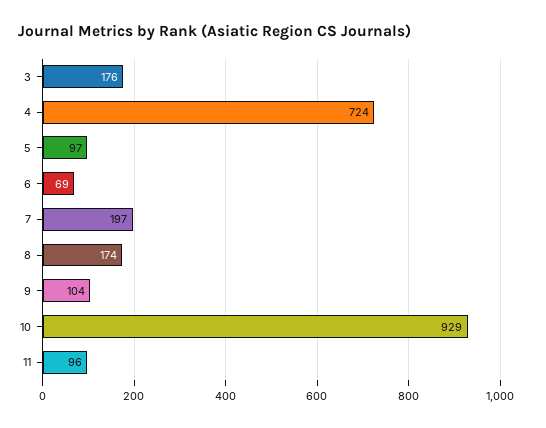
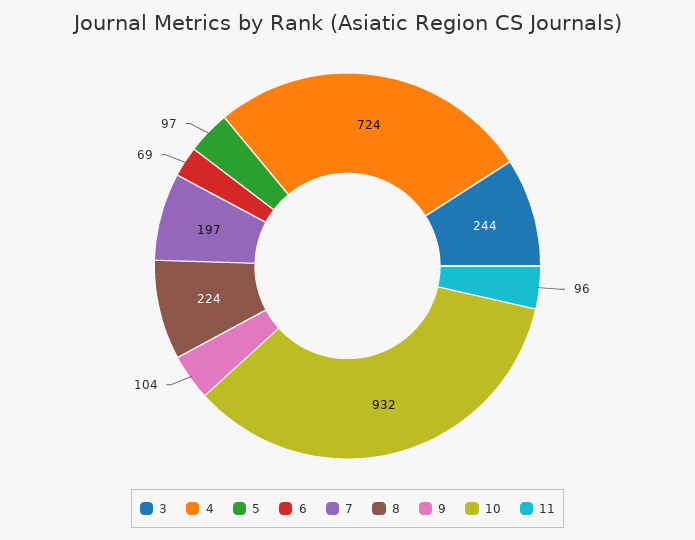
3: 176 -> 244
8: 174 -> 224
10: 929 -> 932

